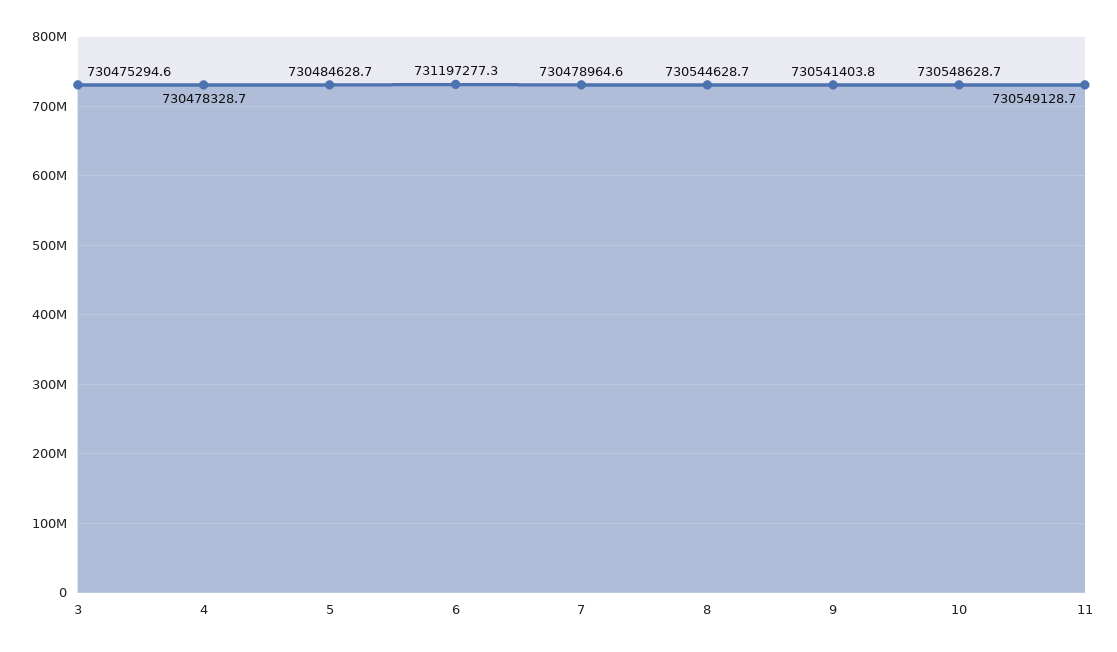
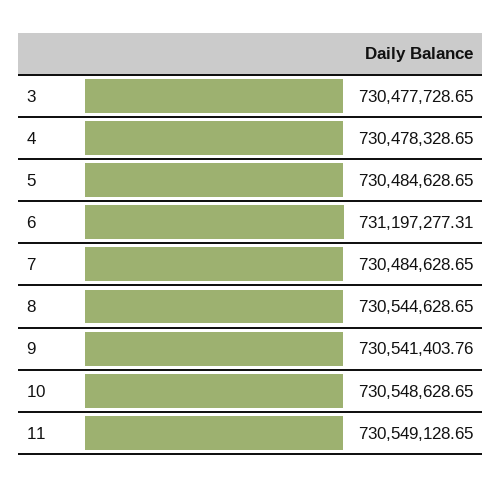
3: 730475294.6 -> 730477728.65
7: 730478964.6 -> 730484628.65

